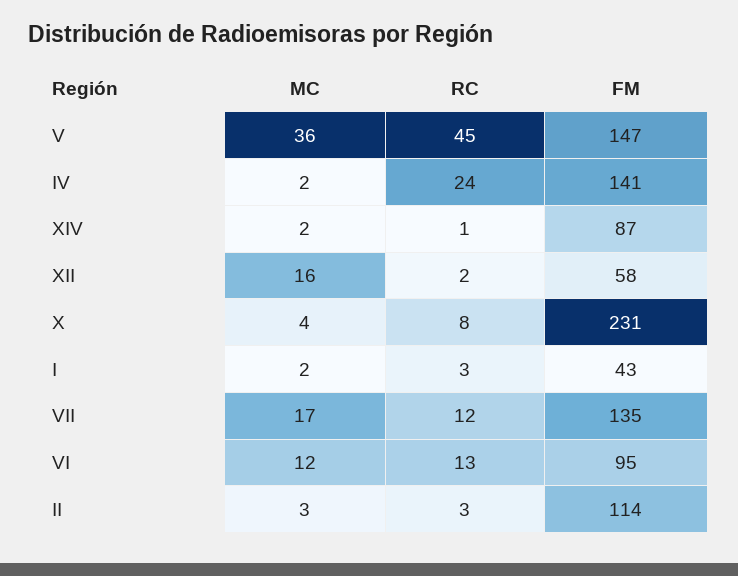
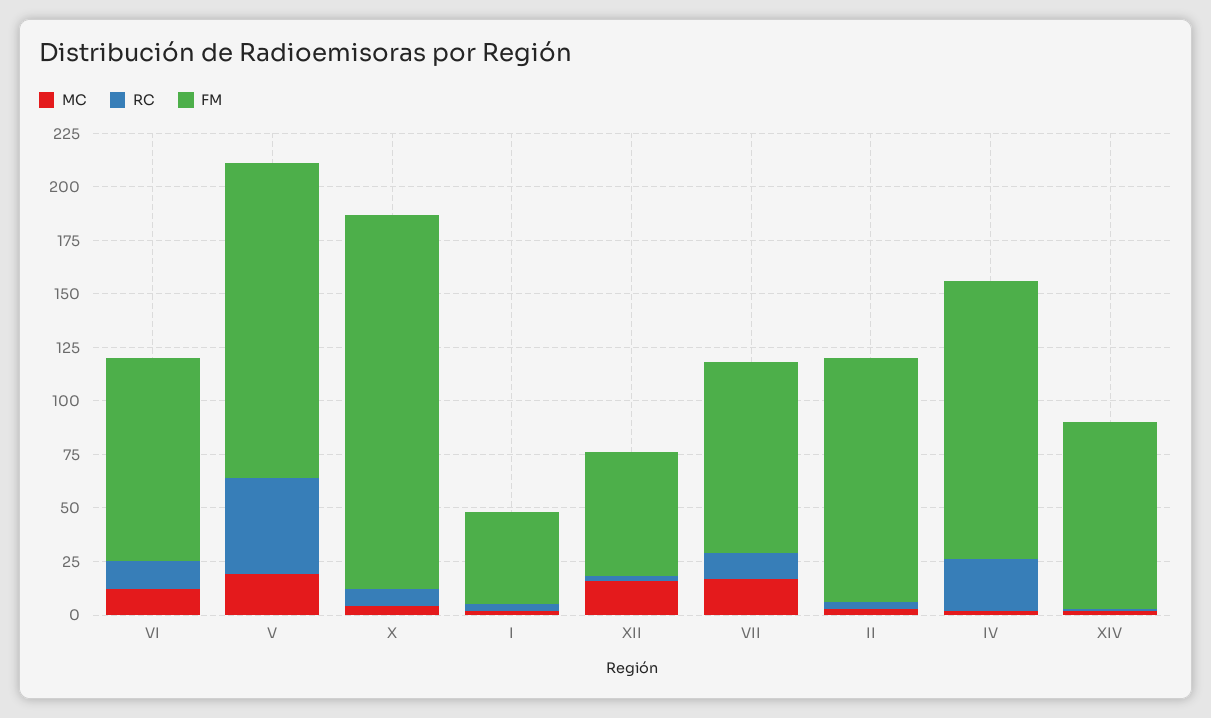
MC, V: 36 -> 20
FM, IV: 141 -> 130
FM, X: 231 -> 175
FM, VII: 135 -> 90

